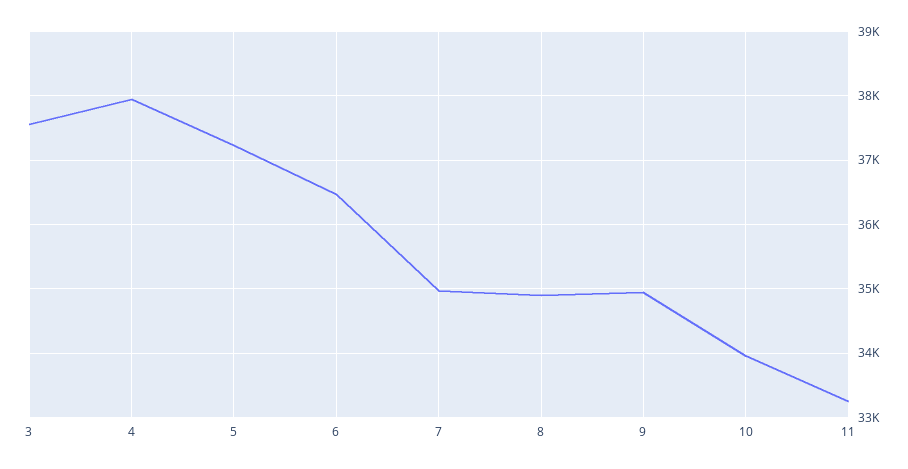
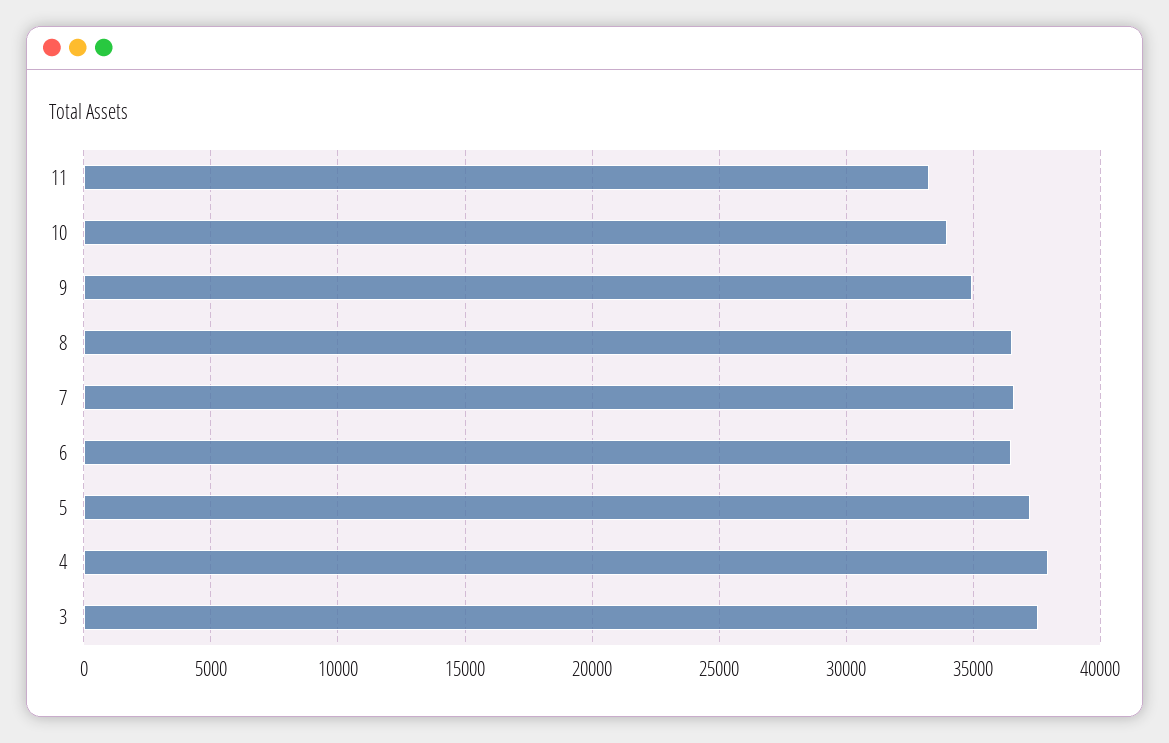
7: 35000 -> 36500
8: 34900 -> 36500

